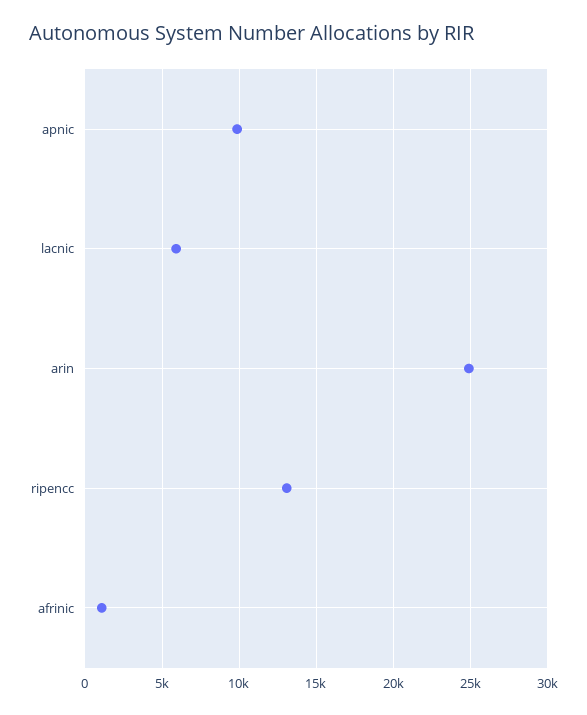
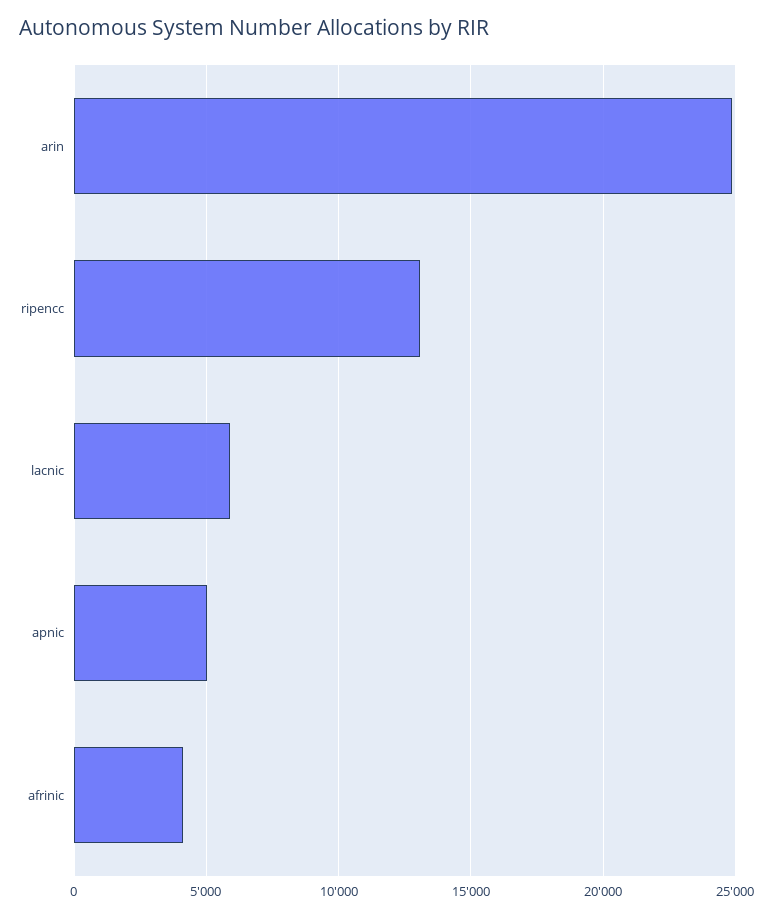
apnic: 10000 -> 5000
afrinic: 1000 -> 4000

